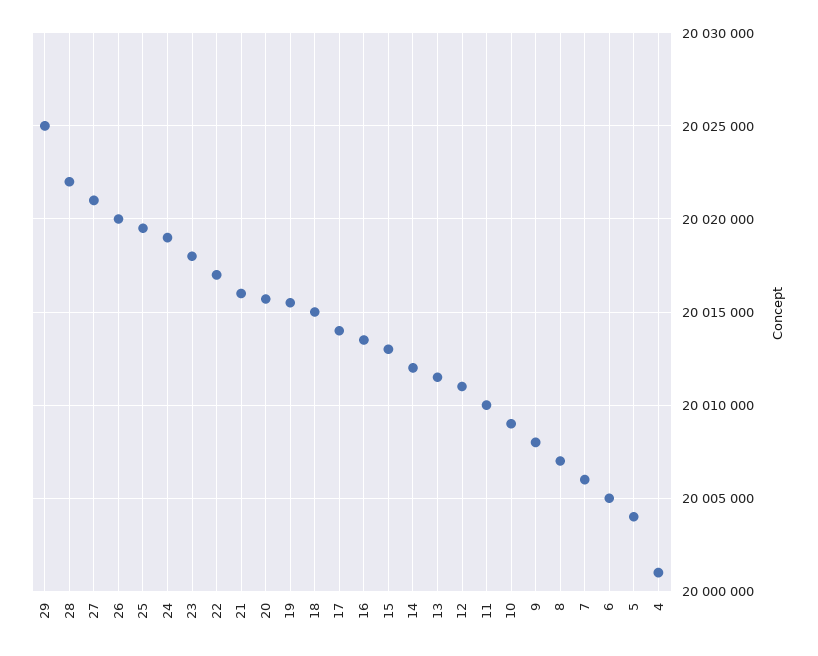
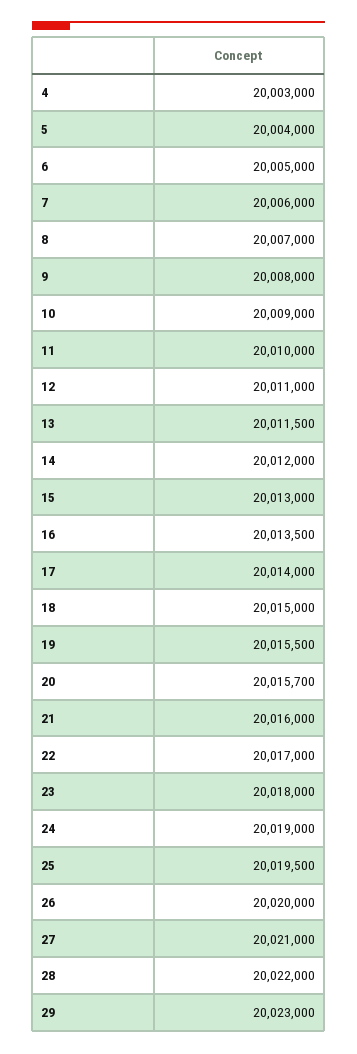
29: 20025000 -> 20023000
4: 20001000 -> 20003000

